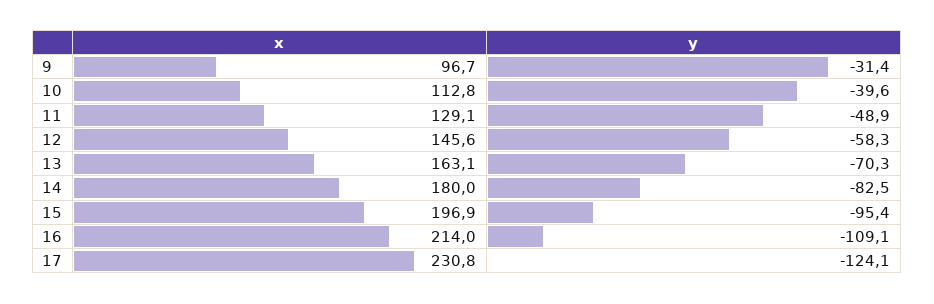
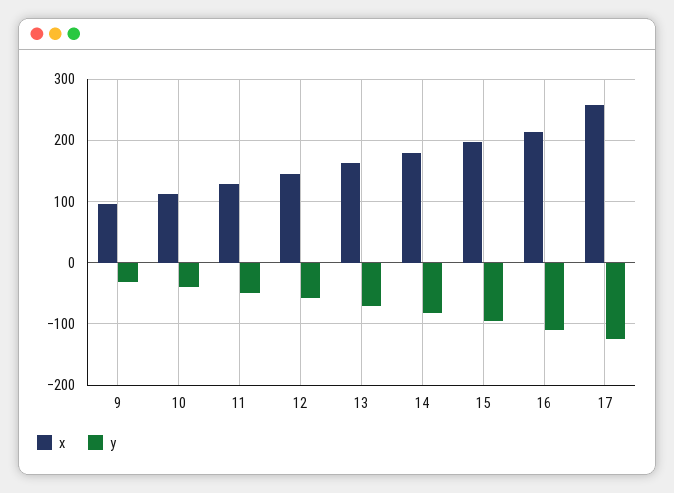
x, 17: 230.8 -> 260

